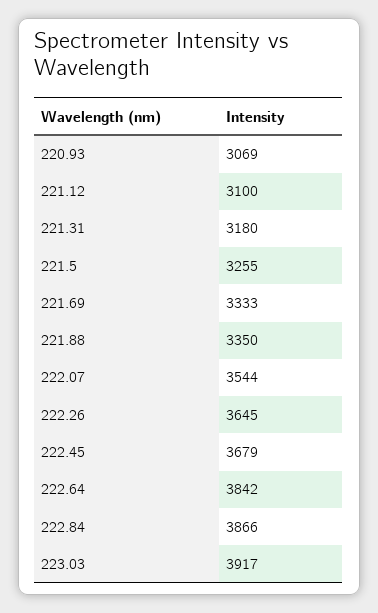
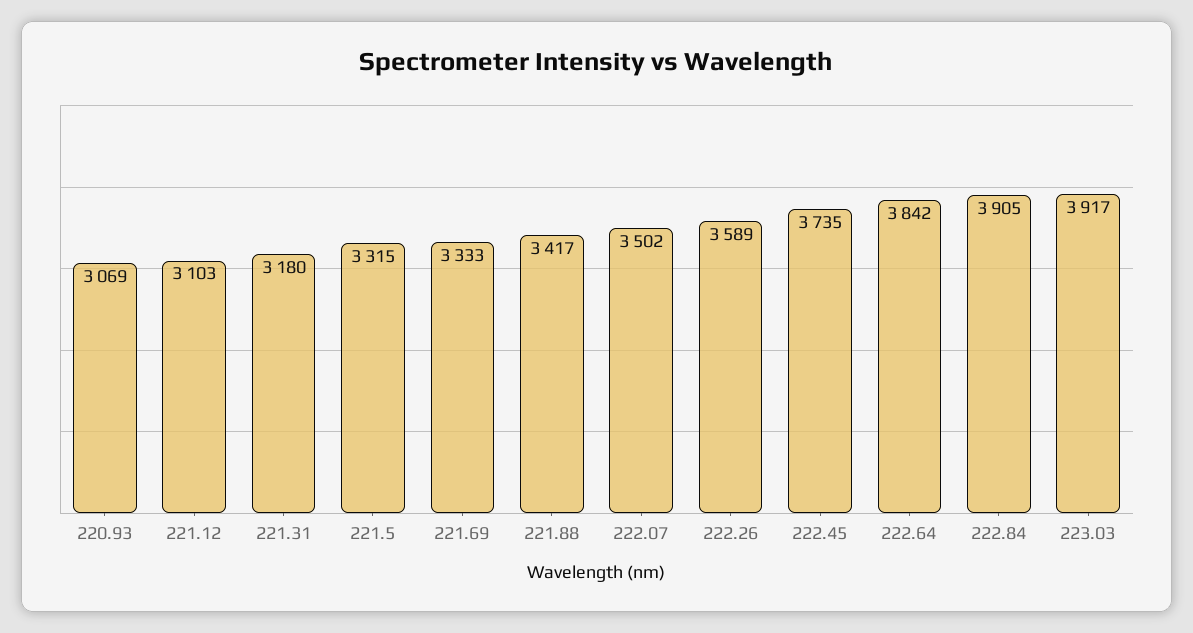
221.12: 3100 -> 3103
221.5: 3255 -> 3315
221.88: 3350 -> 3417
222.07: 3544 -> 3502
222.26: 3645 -> 3589
222.45: 3679 -> 3735
222.84: 3866 -> 3905

